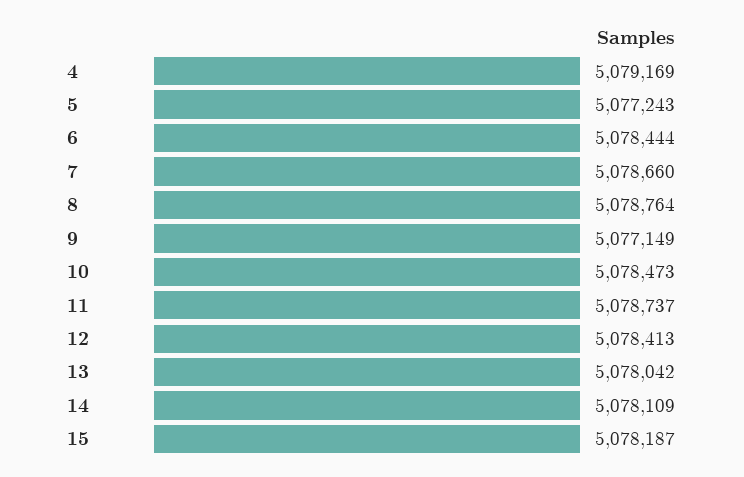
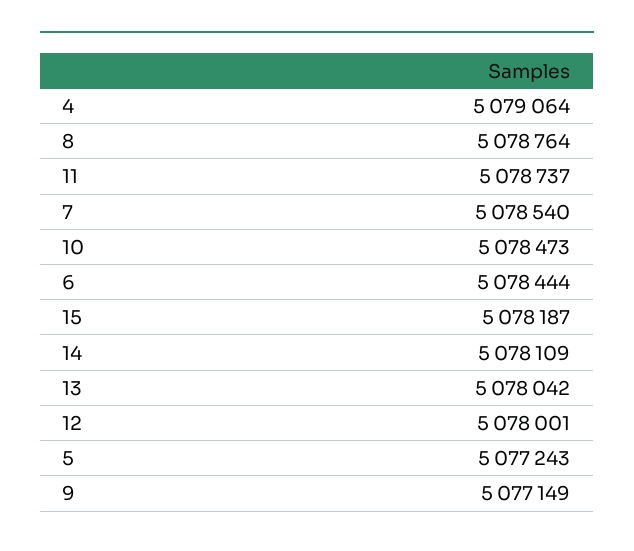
4: 5079169 -> 5079064
7: 5078660 -> 5078540
12: 5078413 -> 5078001

